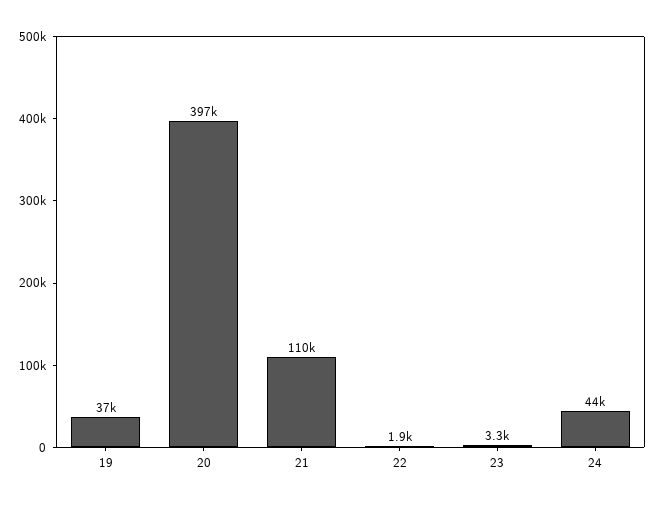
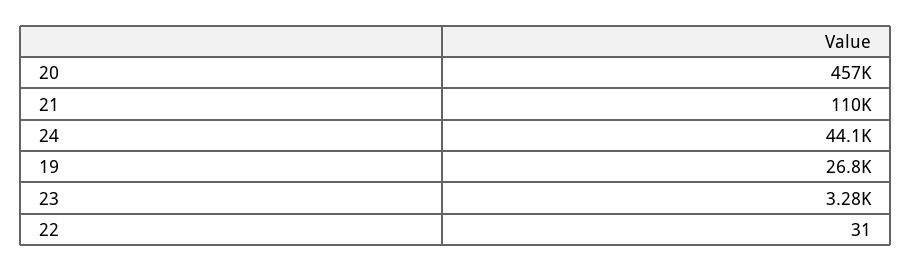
19: 37000 -> 26800
20: 397000 -> 457000
22: 1900 -> 31

